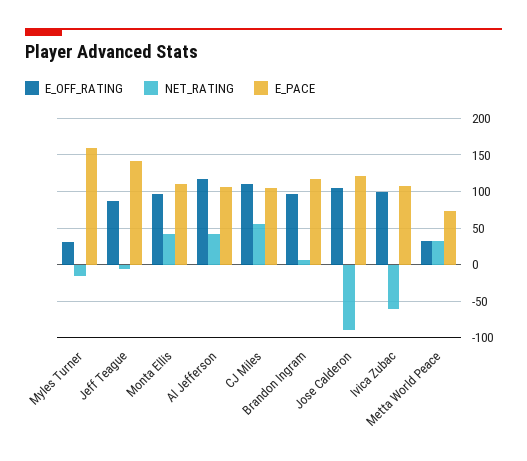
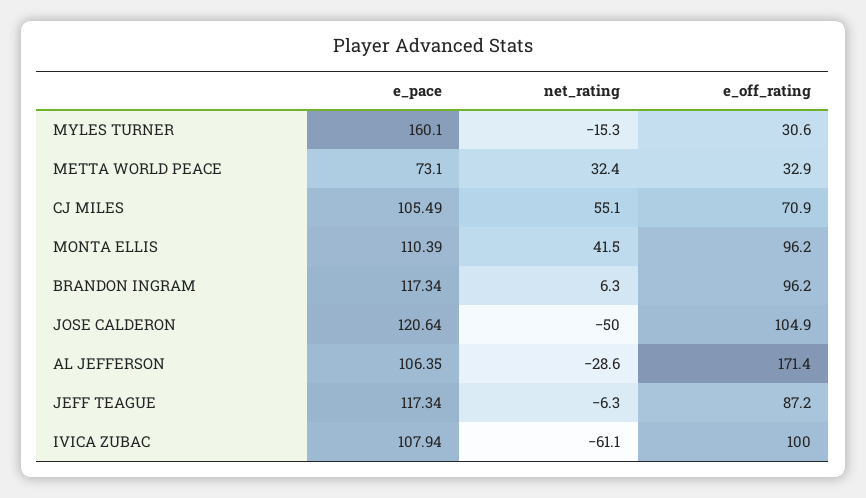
E_PACE, Jeff Teague: 140 -> 117.34
E_OFF_RATING, Al Jefferson: 120 -> 171.4
NET_RATING, Al Jefferson: 40 -> -28.6
E_OFF_RATING, CJ Miles: 110 -> 70.9
NET_RATING, Jose Calderon: -90 -> -50

